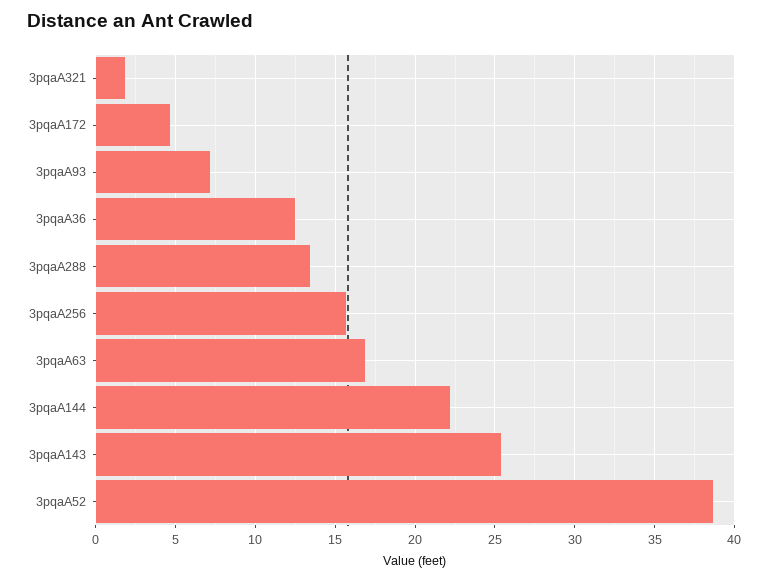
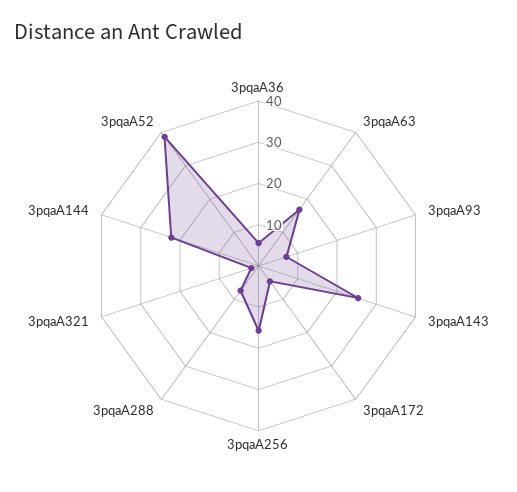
3pqaA36: 12.5 -> 6
3pqaA288: 13.5 -> 8

